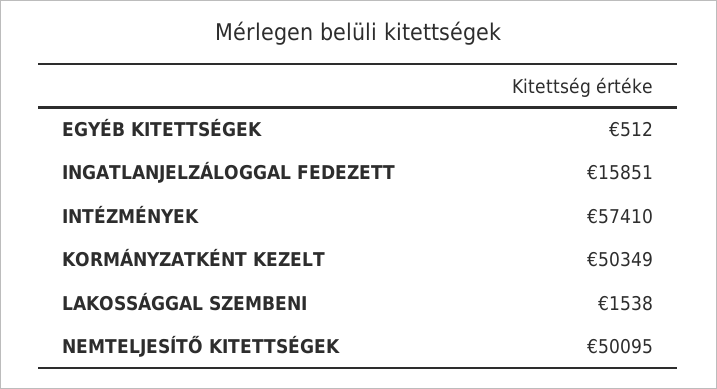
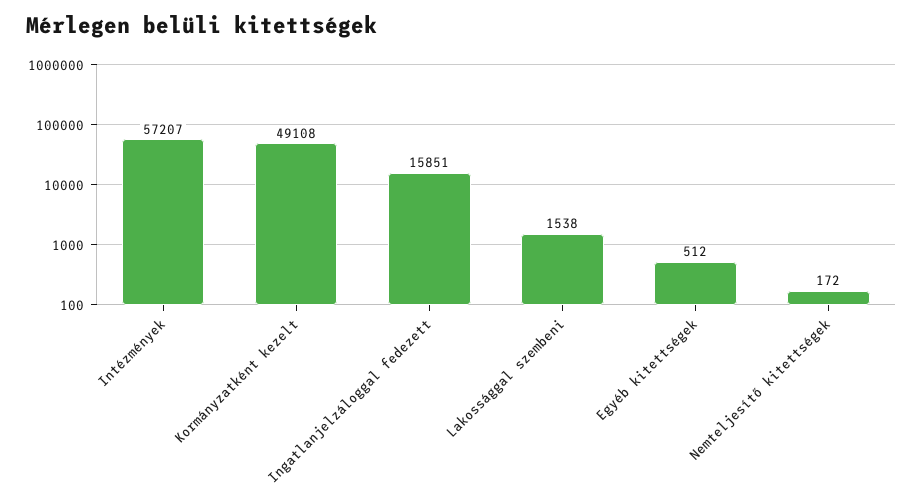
INTÉZMÉNYEK: 57410 -> 57207
KORMÁNYZATKÉNT KEZELT: 50349 -> 49108
NEMTELJESÍTŐ KITETTSÉGEK: 50095 -> 172

